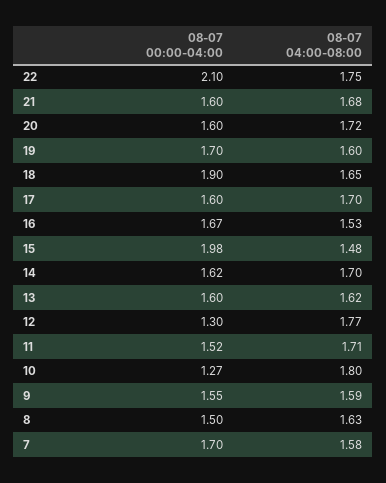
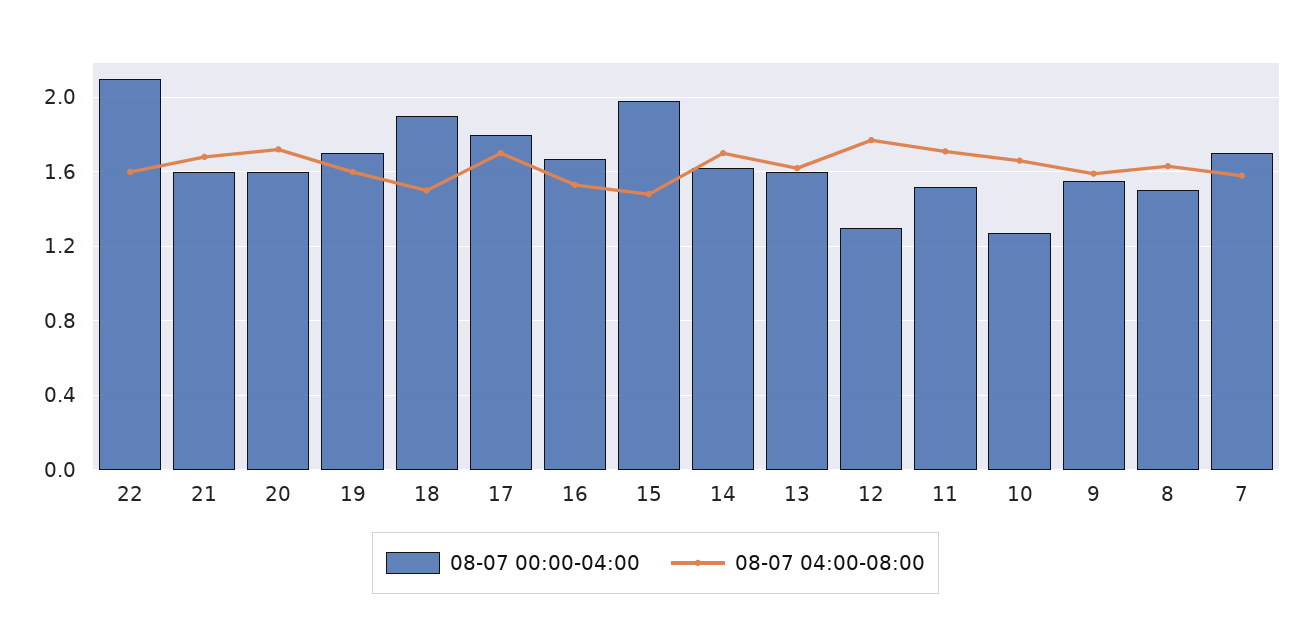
08-07 04:00-08:00, 22: 1.75 -> 1.6
08-07 04:00-08:00, 18: 1.65 -> 1.5
08-07 00:00-04:00, 17: 1.6 -> 1.8
08-07 04:00-08:00, 10: 1.8 -> 1.65

